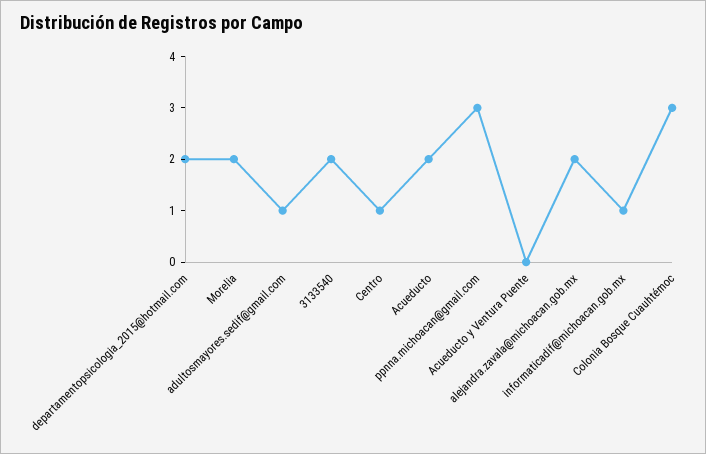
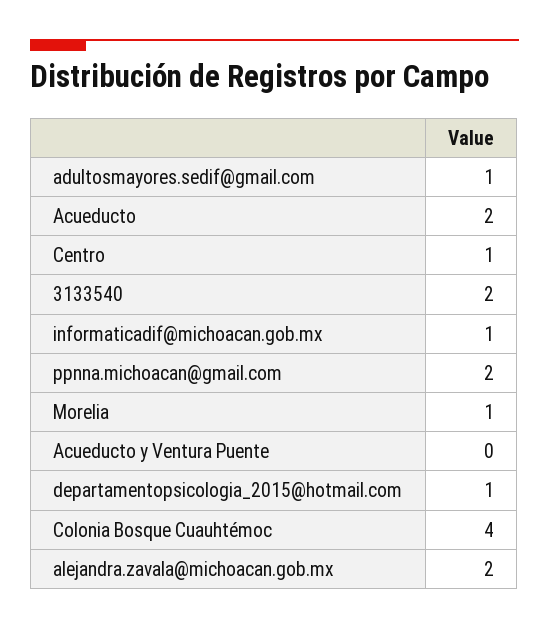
departamentopsicologia_2015@hotmail.com: 2 -> 1
Morelia: 2 -> 1
ppnna.michoacan@gmail.com: 3 -> 2
Colonia Bosque Cuauhtémoc: 3 -> 4

